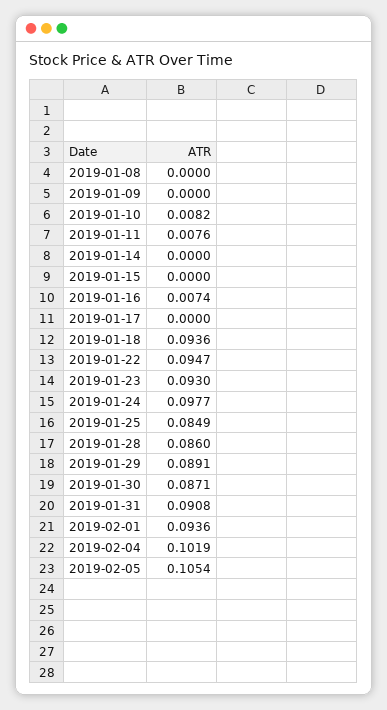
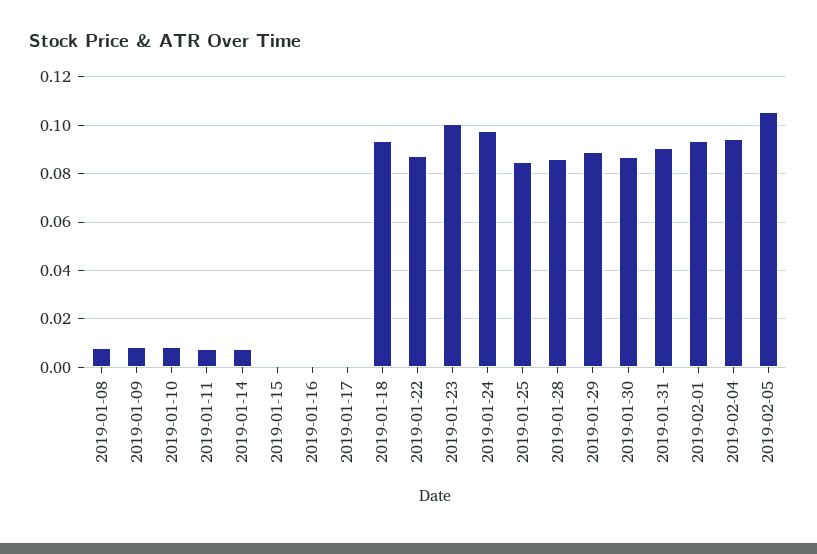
2019-01-08: 0 -> 0.0075
2019-01-09: 0 -> 0.0075
2019-01-14: 0 -> 0.0075
2019-01-16: 0.0074 -> 0
2019-01-22: 0.0947 -> 0.0875
2019-01-23: 0.093 -> 0.1
2019-02-04: 0.1019 -> 0.095

